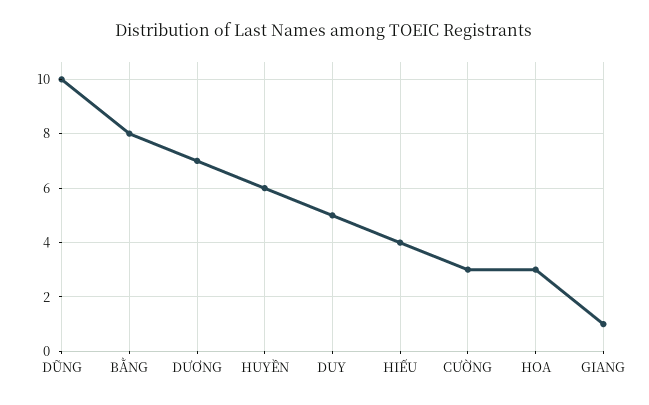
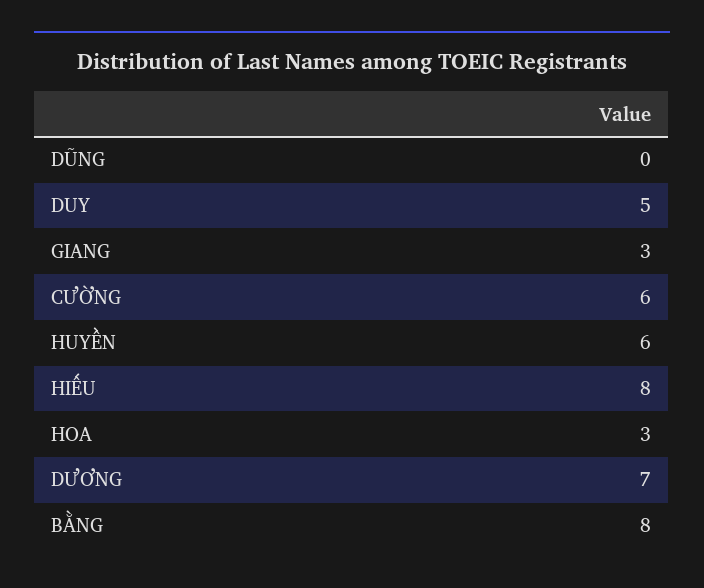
DŨNG: 10 -> 0
HIẾU: 4 -> 8
CƯỜNG: 3 -> 6
GIANG: 1 -> 3

